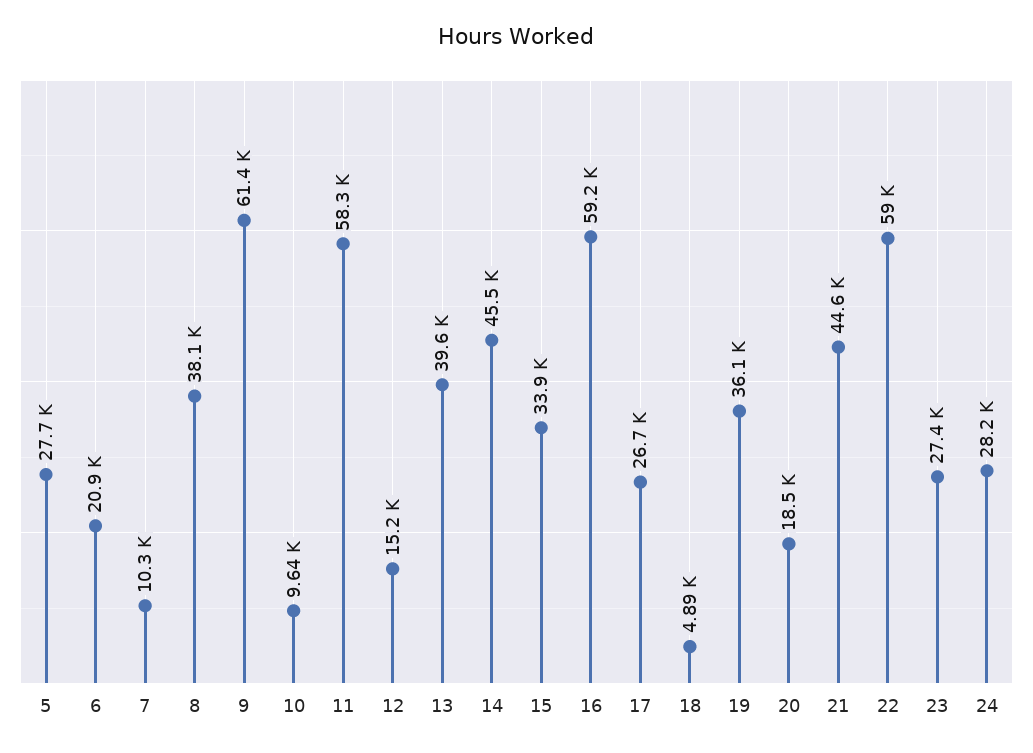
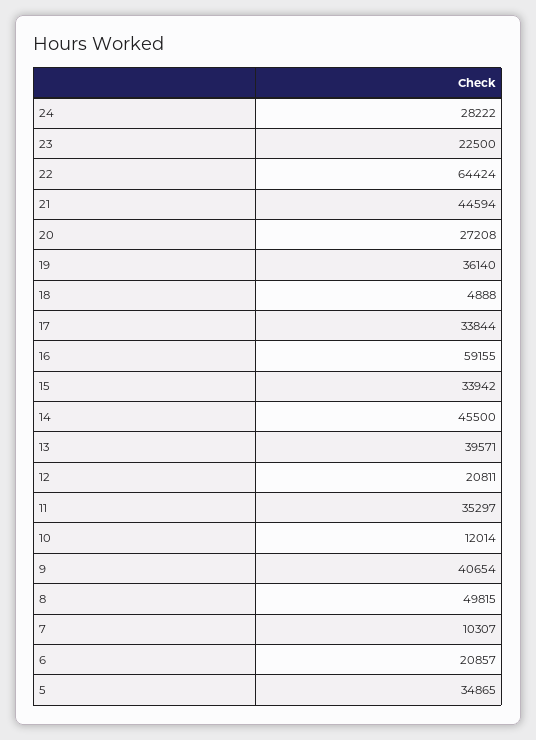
5: 27700 -> 34865
8: 38100 -> 49815
9: 61400 -> 40654
10: 9640 -> 12014
11: 58300 -> 35297
12: 15200 -> 20811
17: 26700 -> 33844
20: 18500 -> 27208
22: 59000 -> 64424
23: 27400 -> 22500

